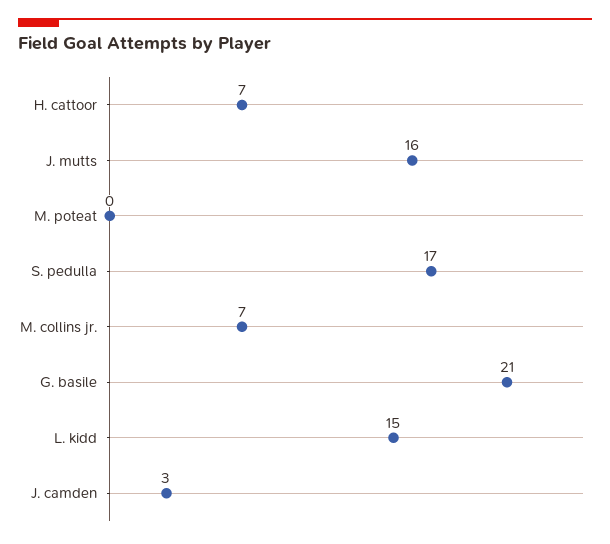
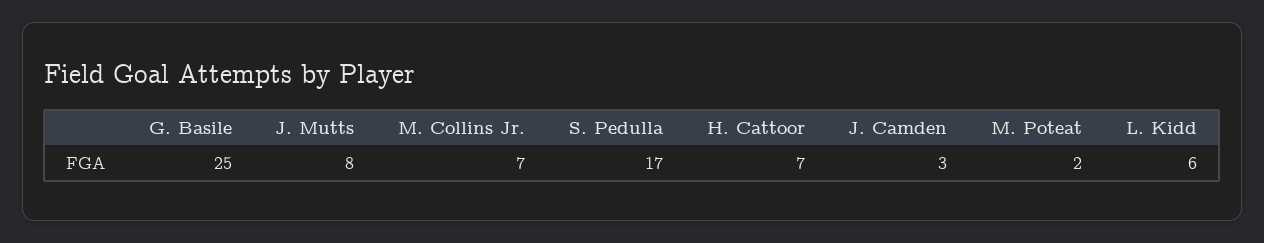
J. mutts: 16 -> 8
M. poteat: 0 -> 2
G. basile: 21 -> 25
L. kidd: 15 -> 6

